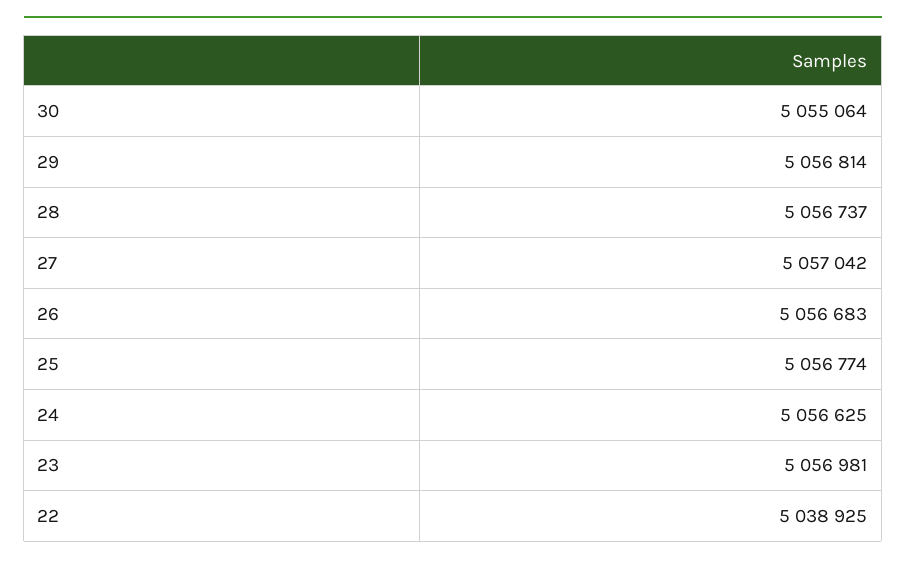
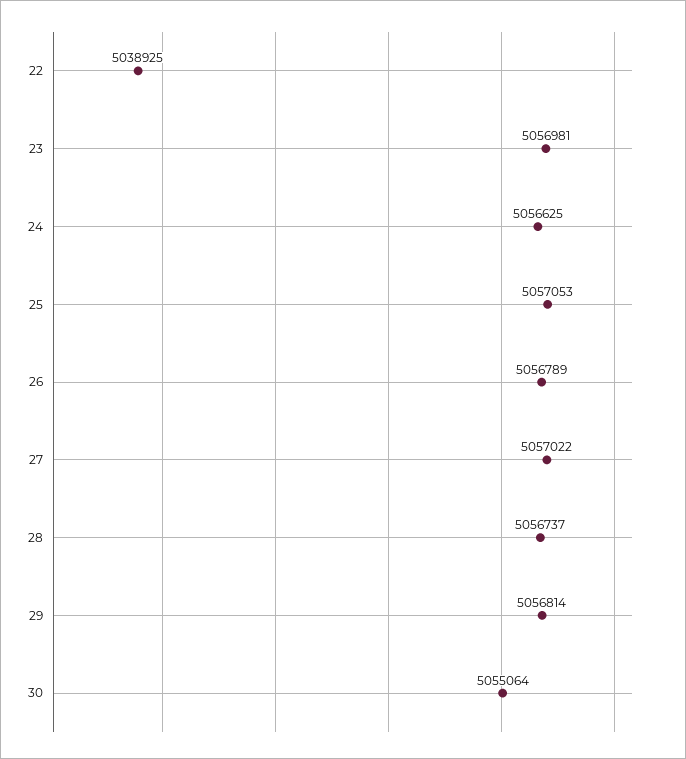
27: 5057042 -> 5057022
26: 5056683 -> 5056789
25: 5056774 -> 5057053

